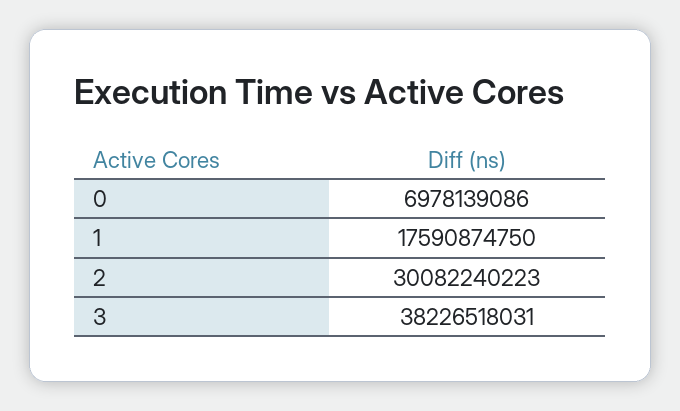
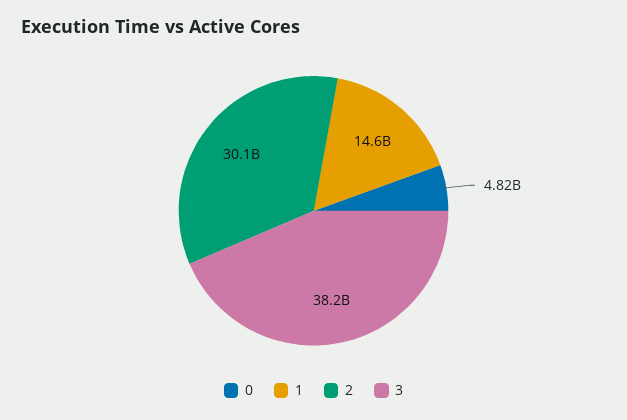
0: 6978139086 -> 4820000000
1: 17590874750 -> 14600000000

